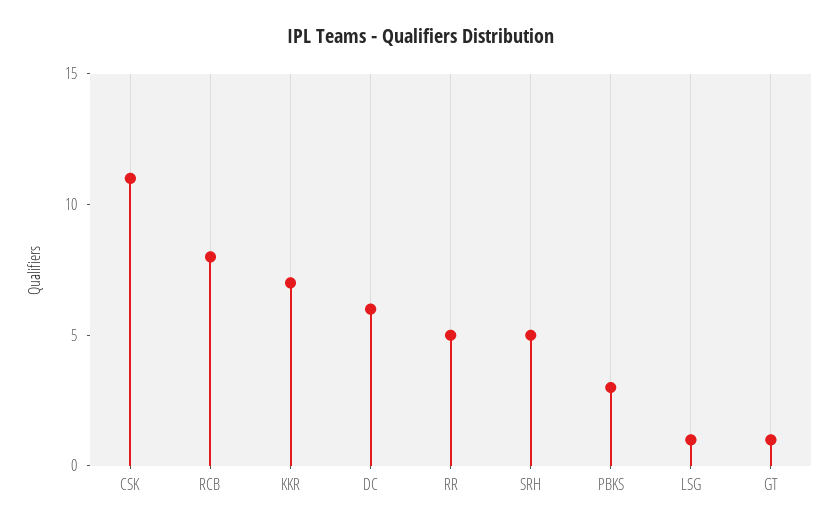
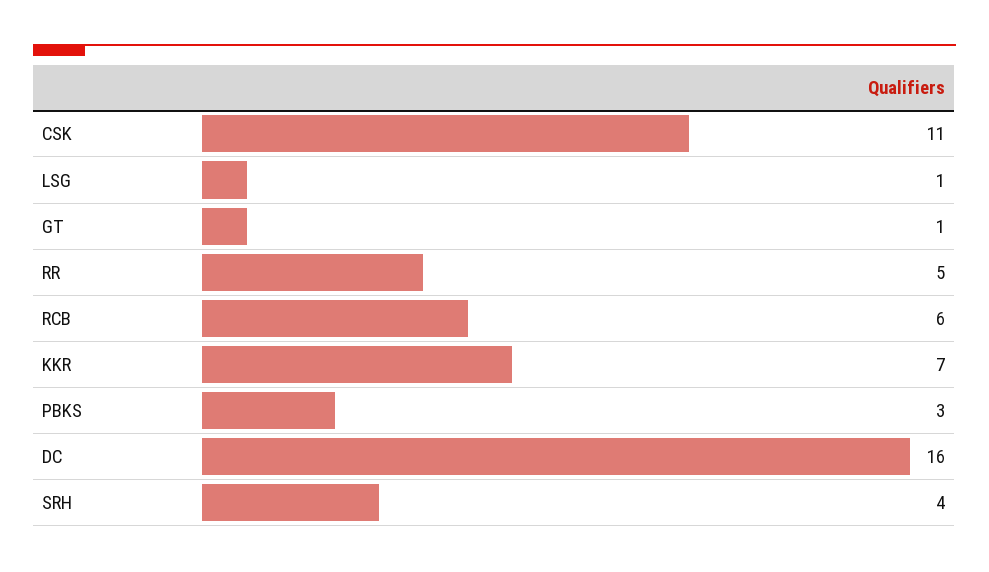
RCB: 8 -> 6
DC: 6 -> 16
SRH: 5 -> 4

